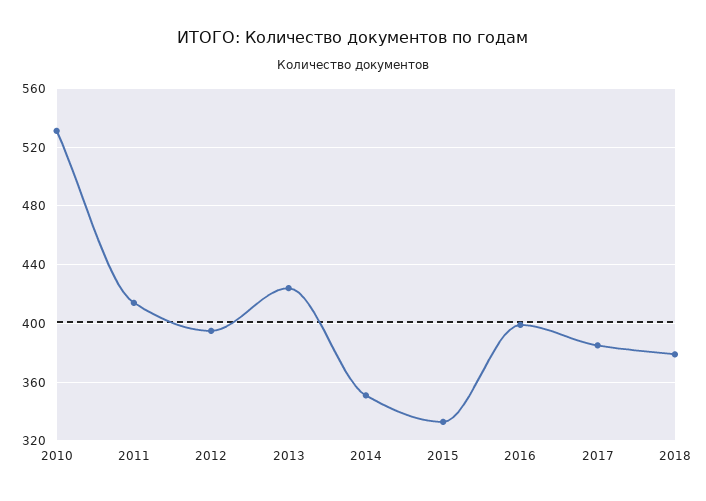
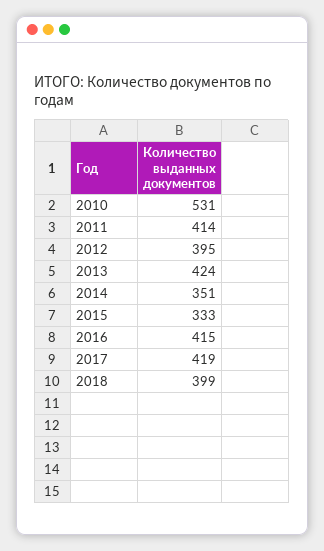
2016: 400 -> 415
2017: 385 -> 419
2018: 380 -> 399

